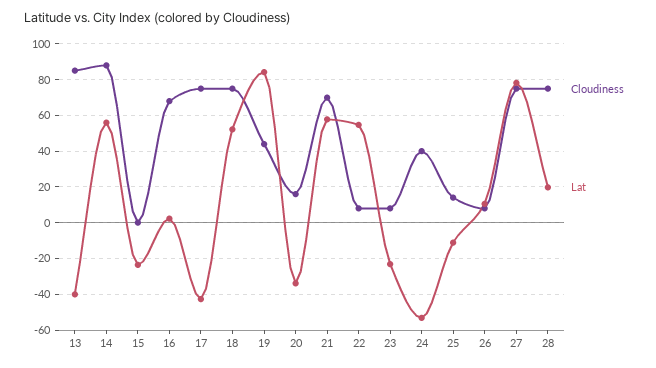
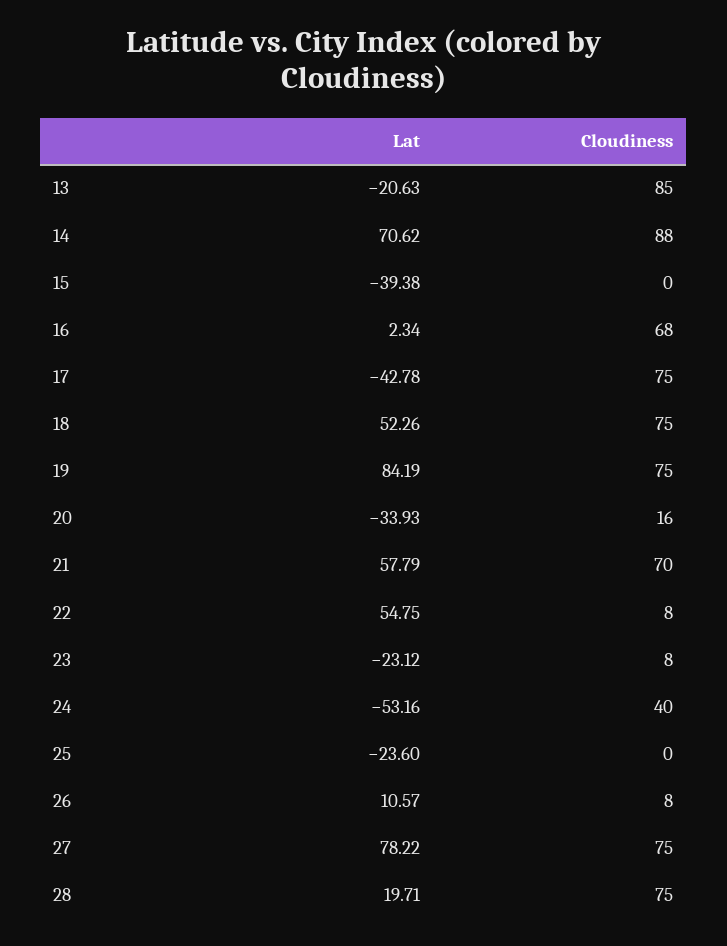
Lat, 13: -40 -> -20.63
Lat, 14: 55 -> 70.62
Lat, 15: -25 -> -39.38
Cloudiness, 19: 45 -> 75
Cloudiness, 25: 15 -> 0
Lat, 25: -10 -> -23.6

